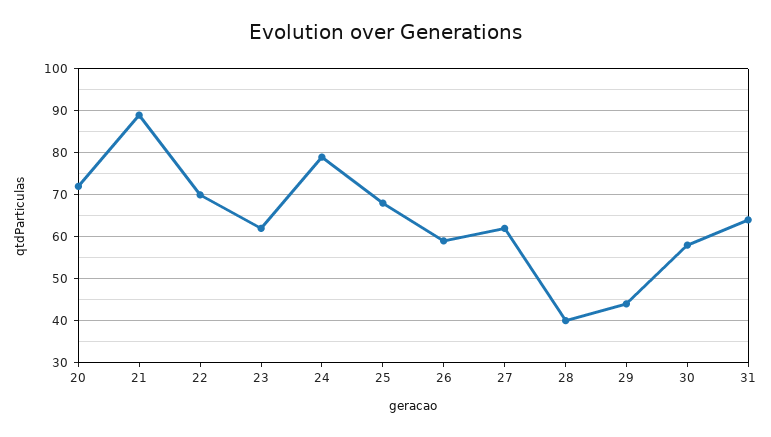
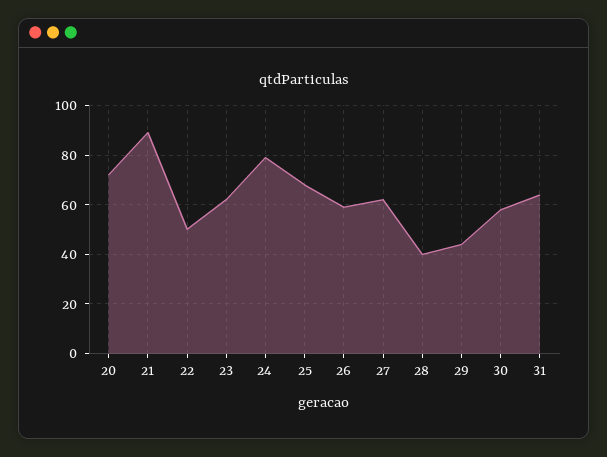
22: 70 -> 50

